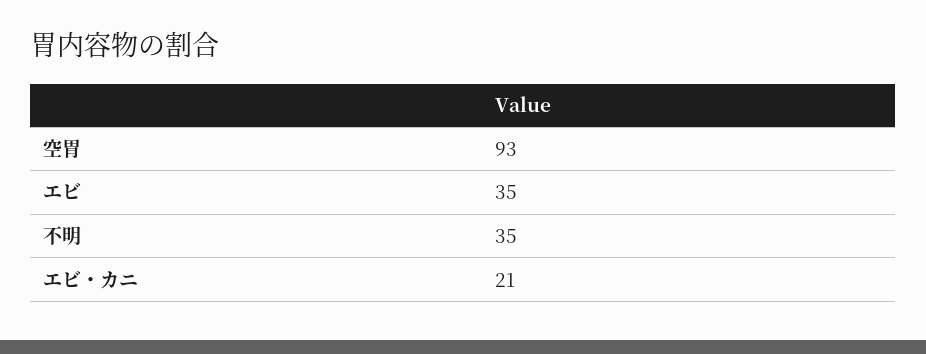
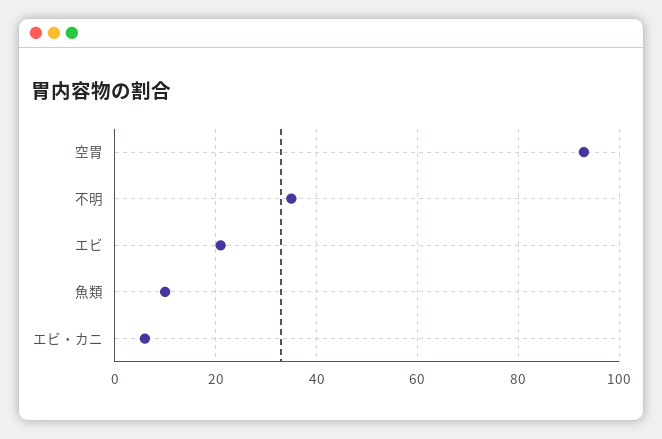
エビ: 35 -> 20
エビ・カニ: 21 -> 5
魚類: none -> 10

